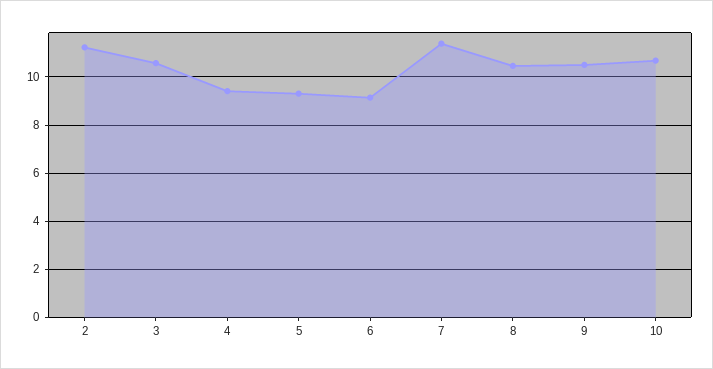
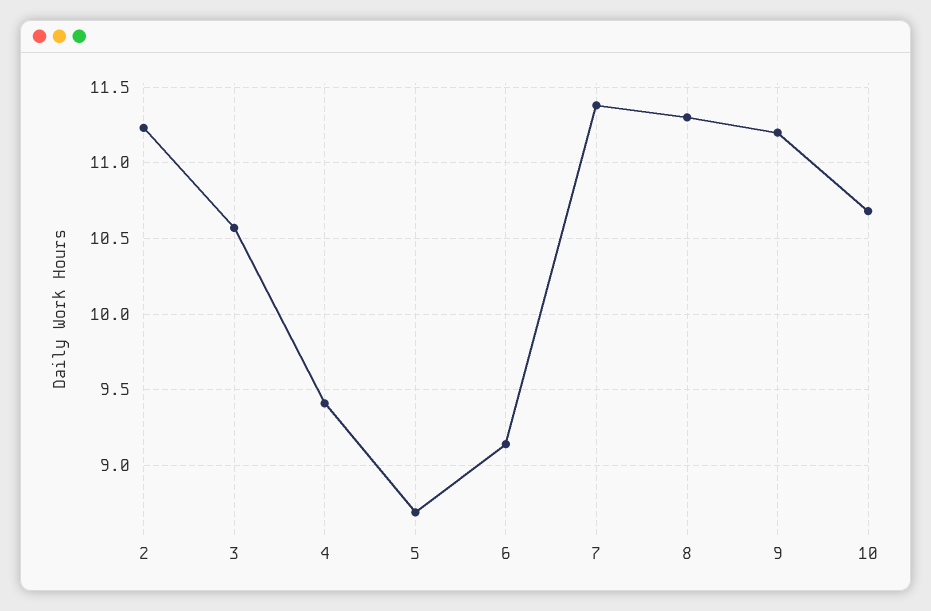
5: 9.25 -> 8.7
8: 10.5 -> 11.3
9: 10.5 -> 11.2

